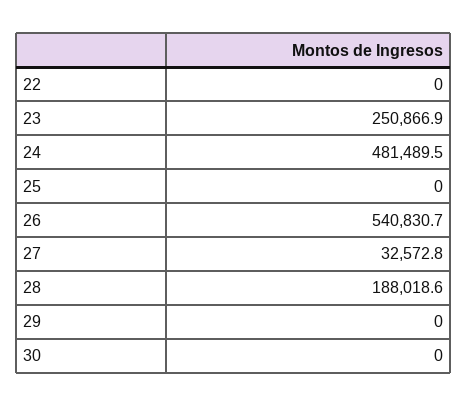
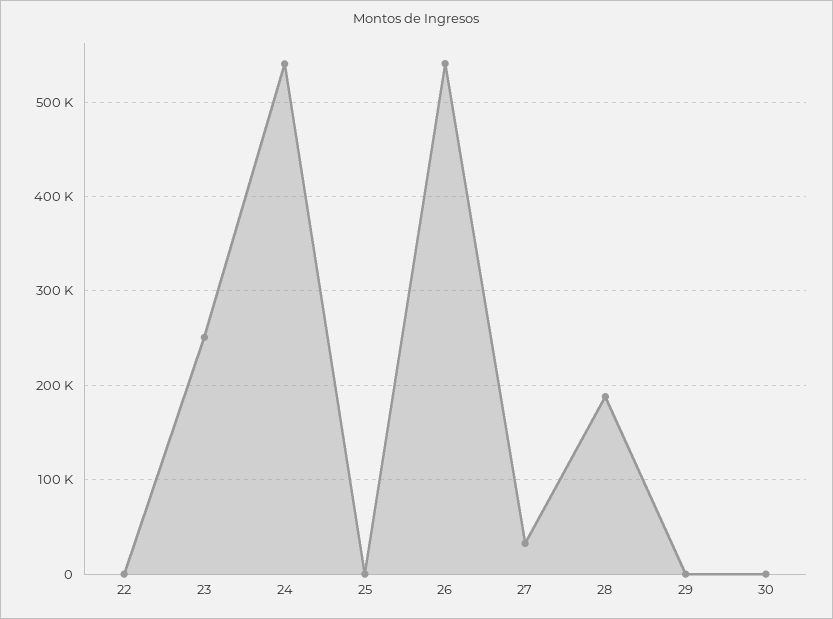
24: 481489.5 -> 540000

